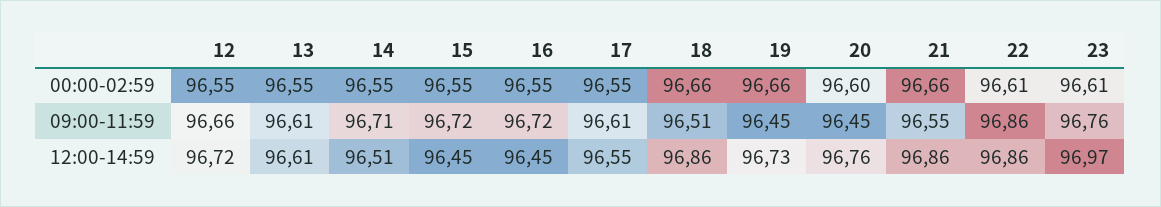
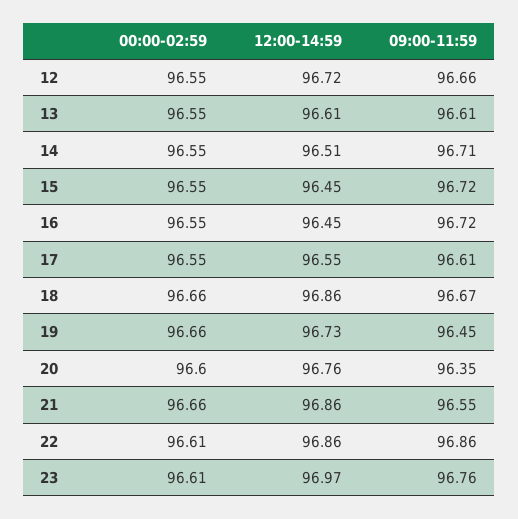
18, 09:00-11:59: 96.51 -> 96.67
20, 09:00-11:59: 96.45 -> 96.35

